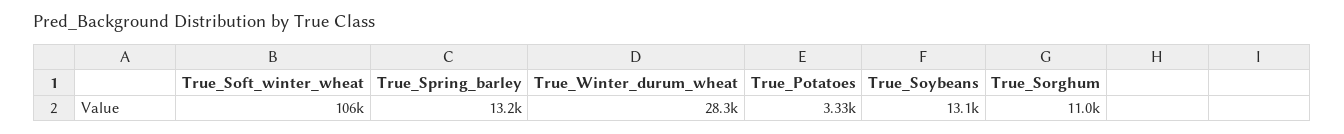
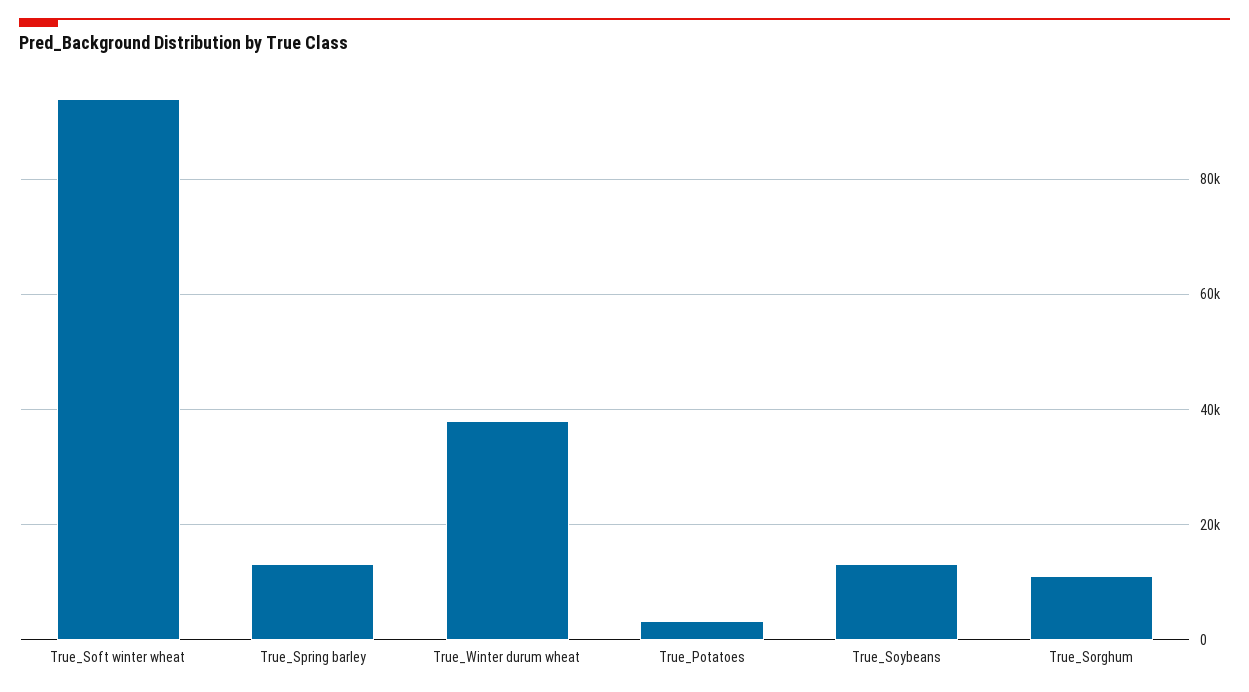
True_Soft_winter_wheat: 106000 -> 94000
True_Winter_durum_wheat: 28300 -> 38000

